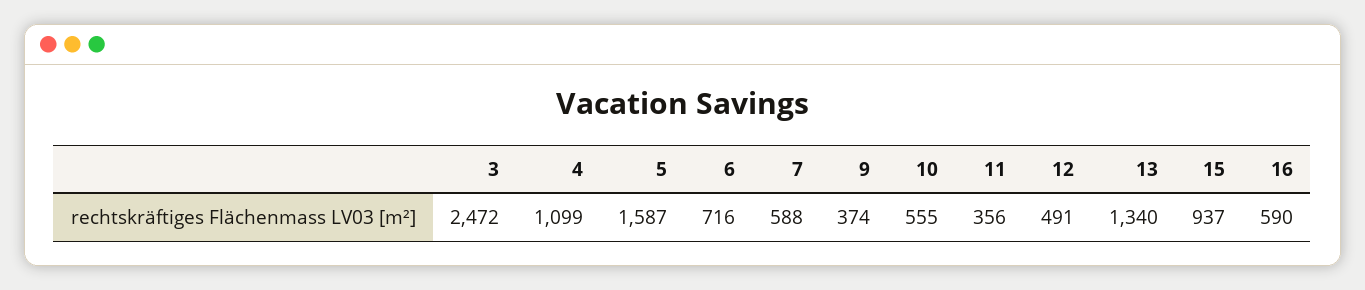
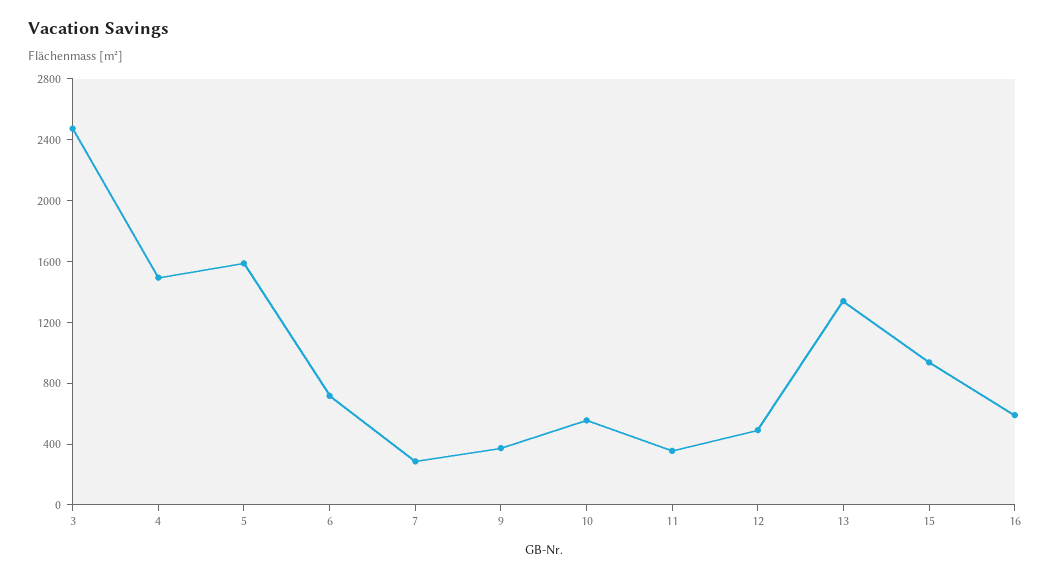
4: 1099 -> 1500
7: 588 -> 300

